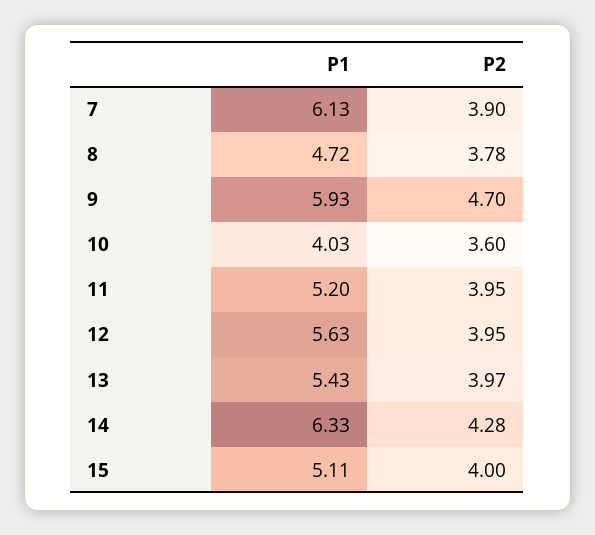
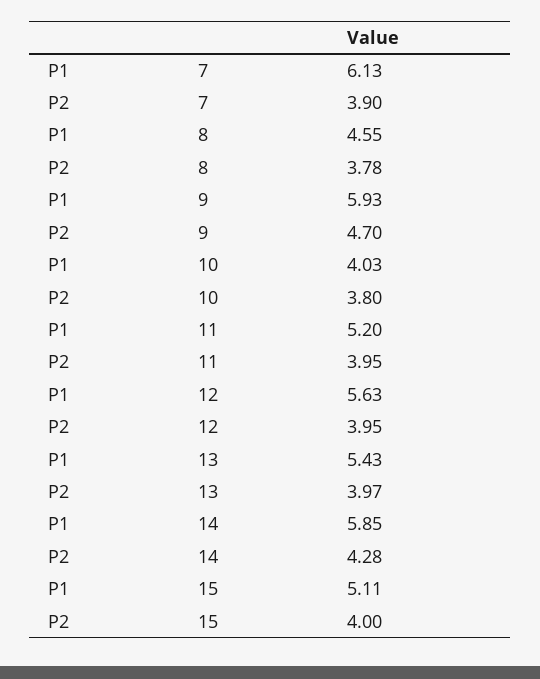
P1, 8: 4.72 -> 4.55
P2, 10: 3.6 -> 3.8
P1, 14: 6.33 -> 5.85

